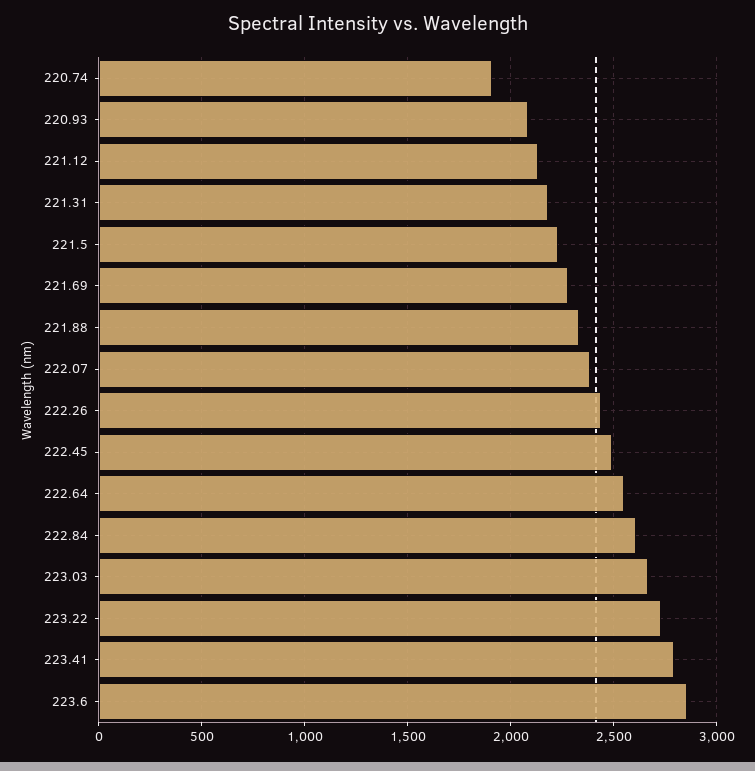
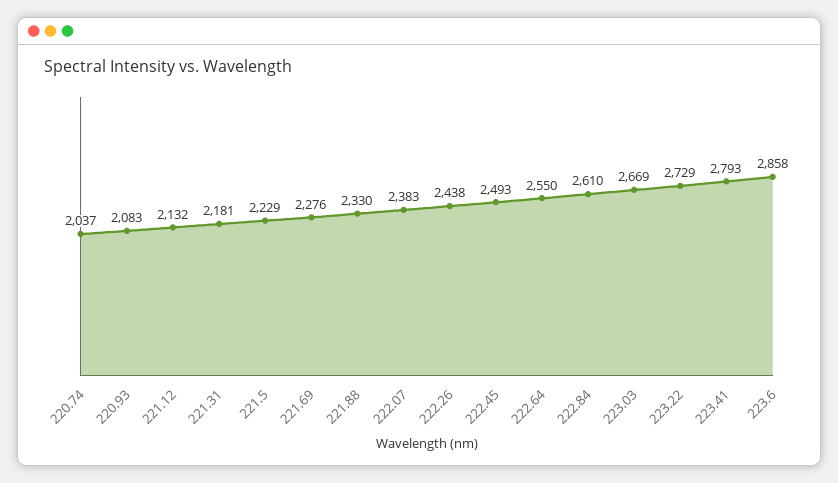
220.74: 1900 -> 2037

